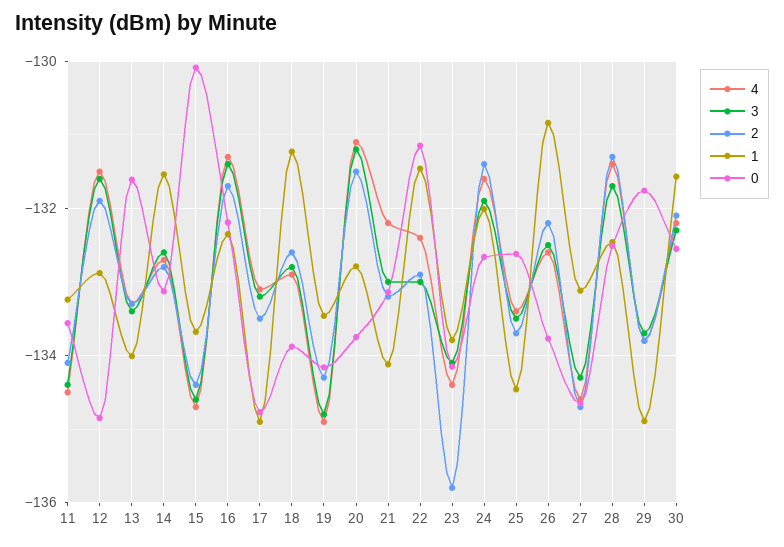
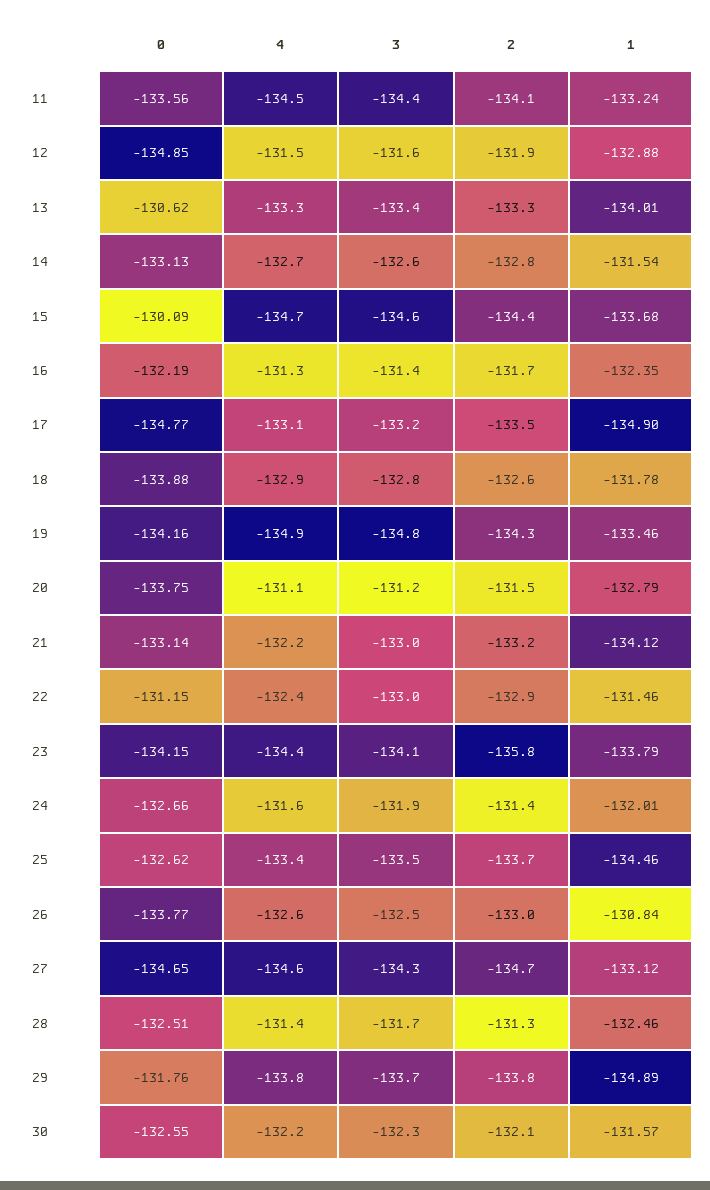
0, 13: -131.6 -> -130.62
1, 18: -131.2 -> -131.78
2, 26: -132.2 -> -133

